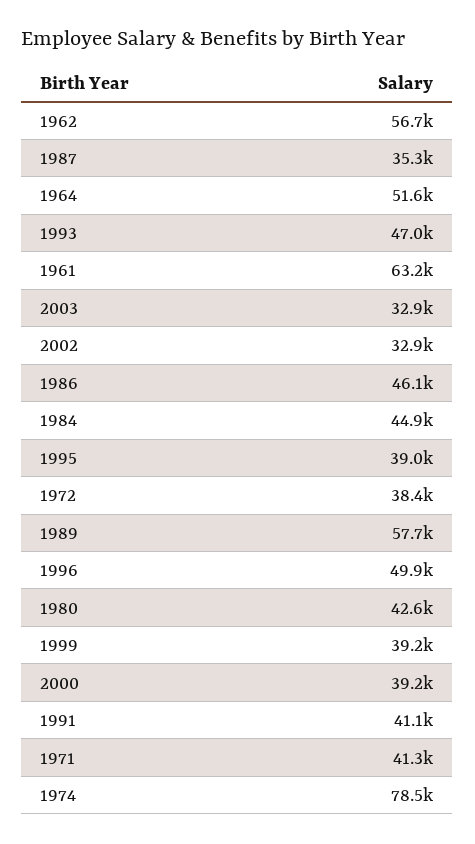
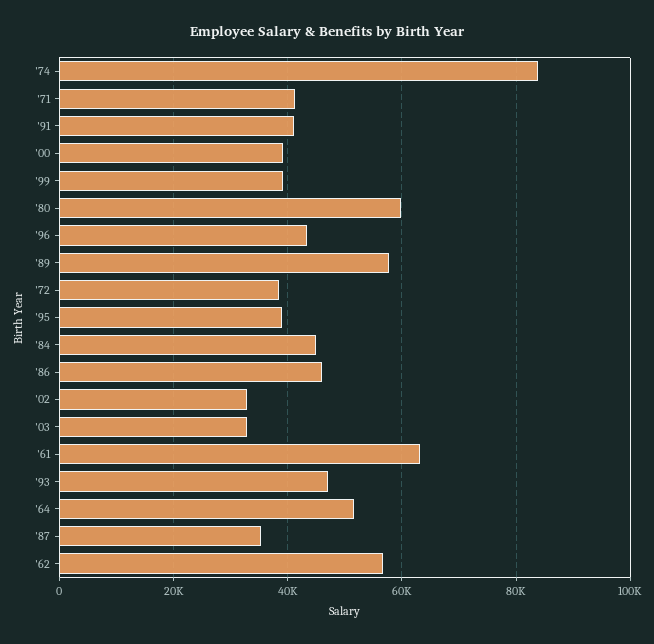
1996: 49900 -> 44000
1980: 42600 -> 60000
1974: 78500 -> 84000

